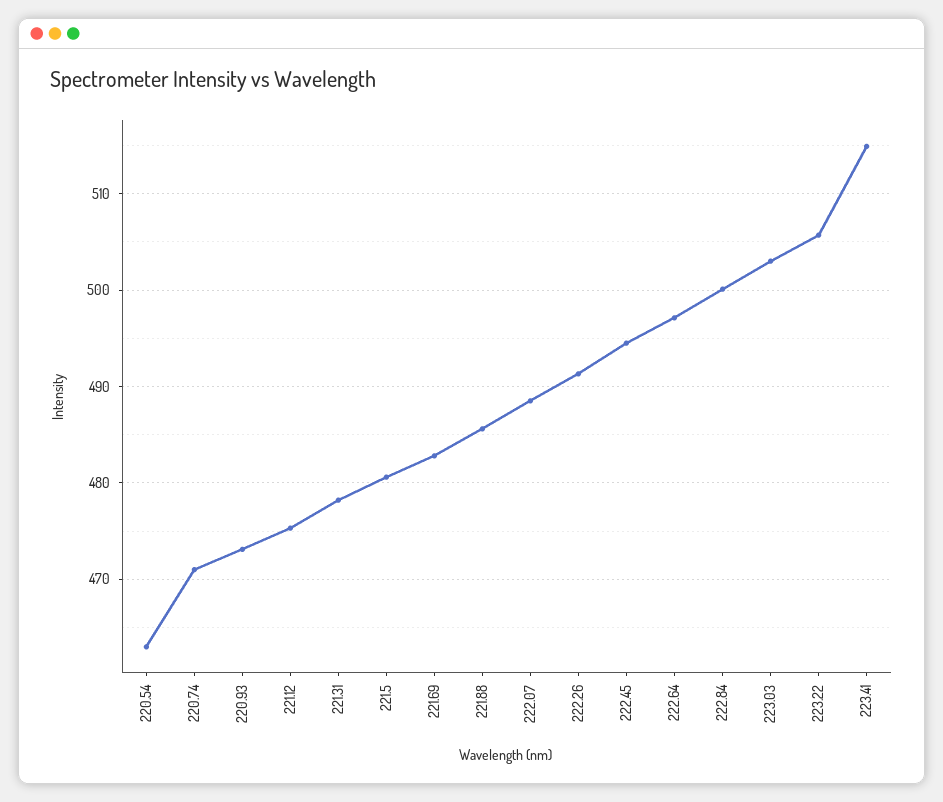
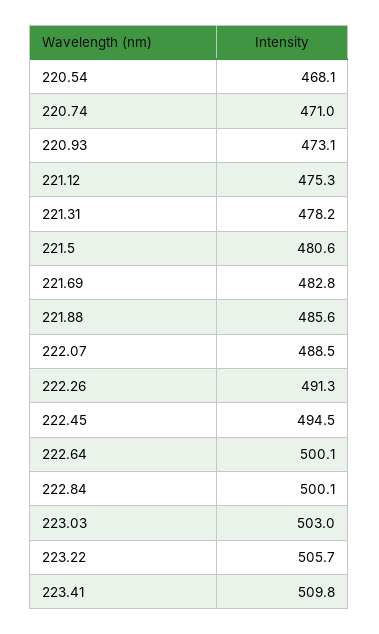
220.54: 463 -> 468.1
222.64: 497 -> 500.1
223.41: 515 -> 509.8

